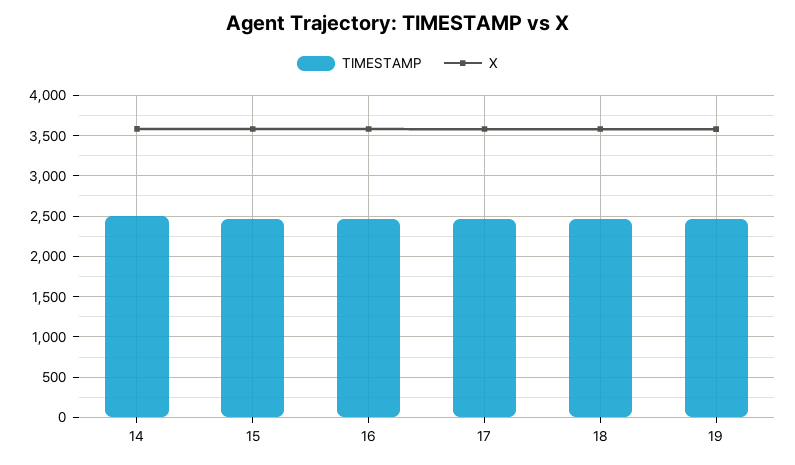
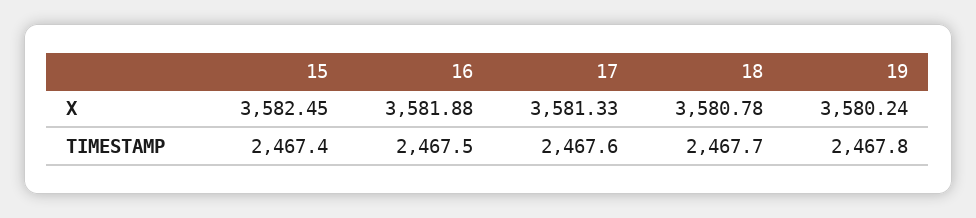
TIMESTAMP, 14: 2500 -> none
X, 14: 3600 -> none

